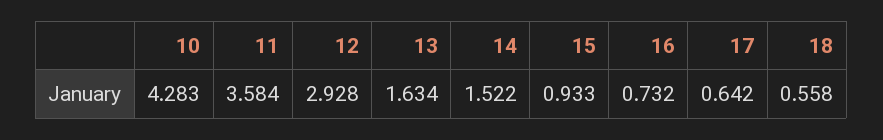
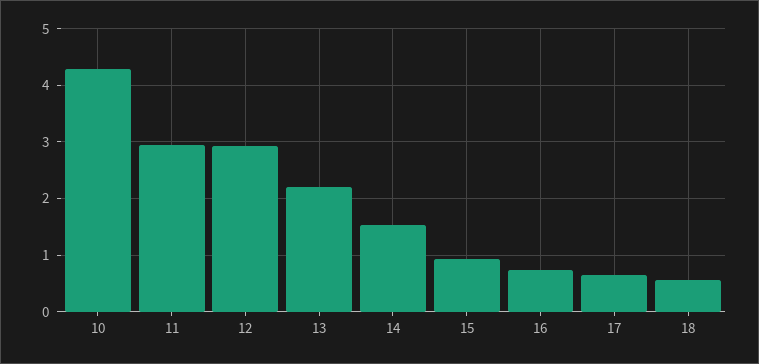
11: 3.584 -> 3
13: 1.634 -> 2.2

